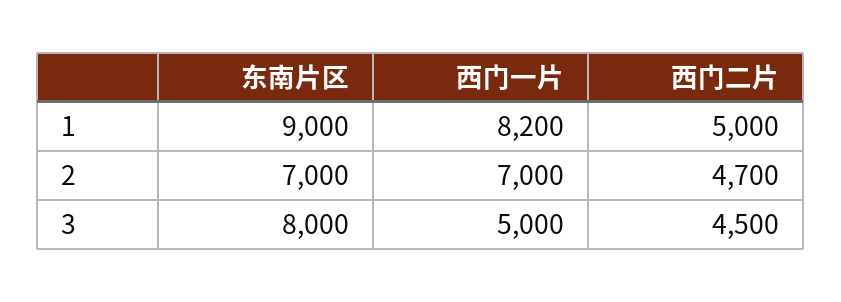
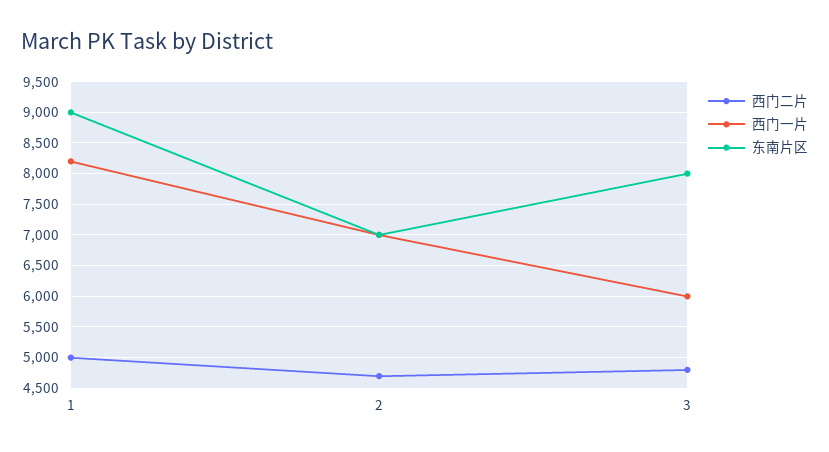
西门一片, 3: 5000 -> 6000
西门二片, 3: 4500 -> 4800

